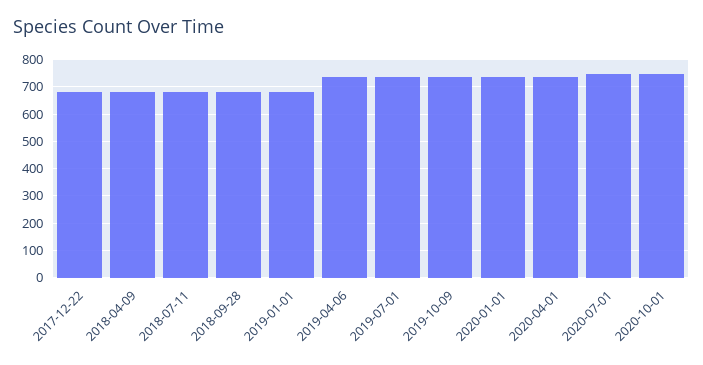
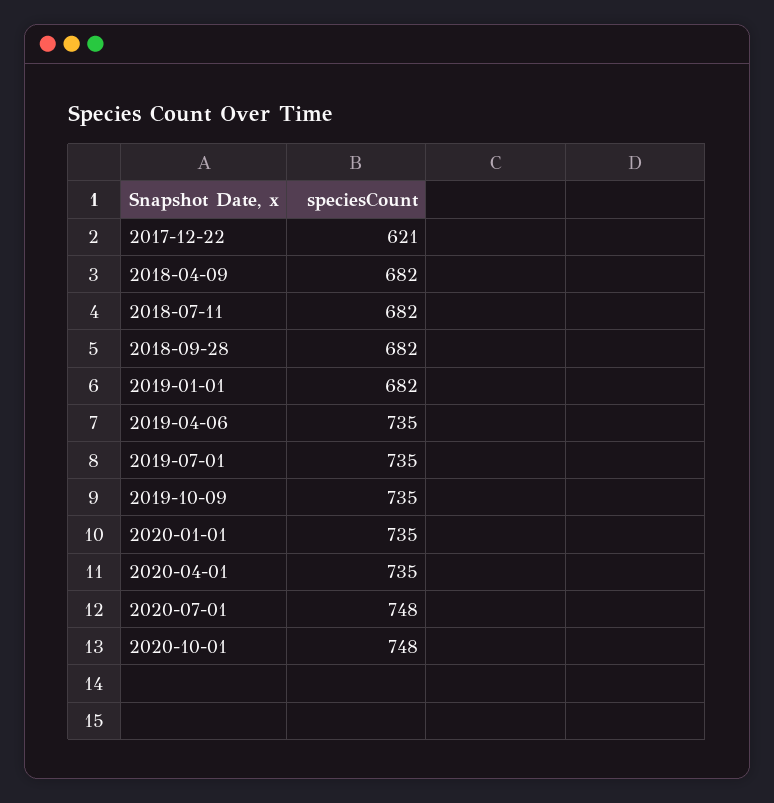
2017-12-22: 675 -> 621

